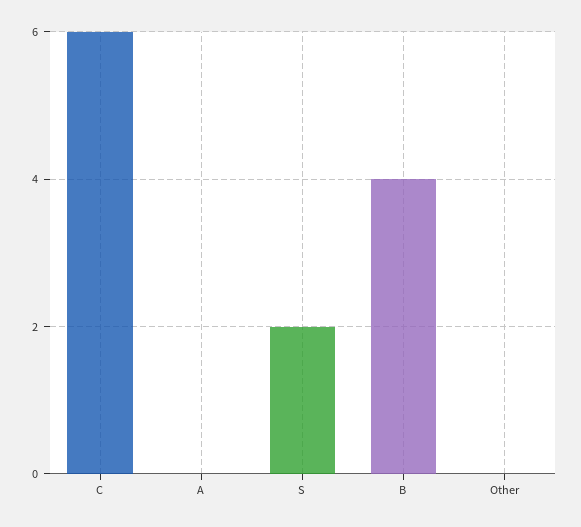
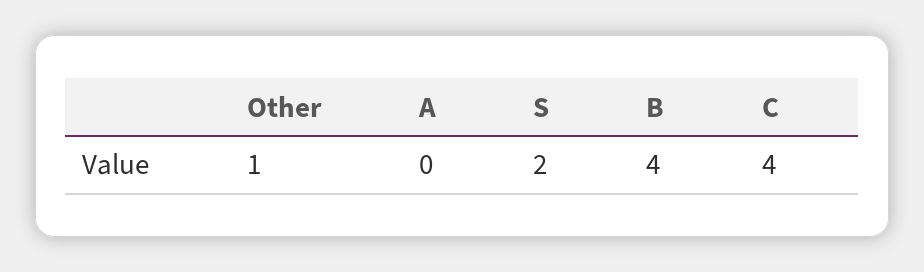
C: 6 -> 4
Other: 0 -> 1

